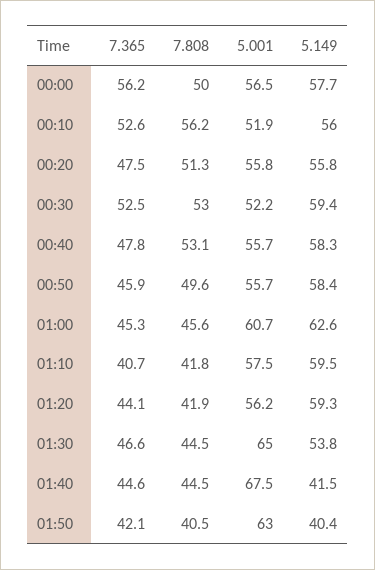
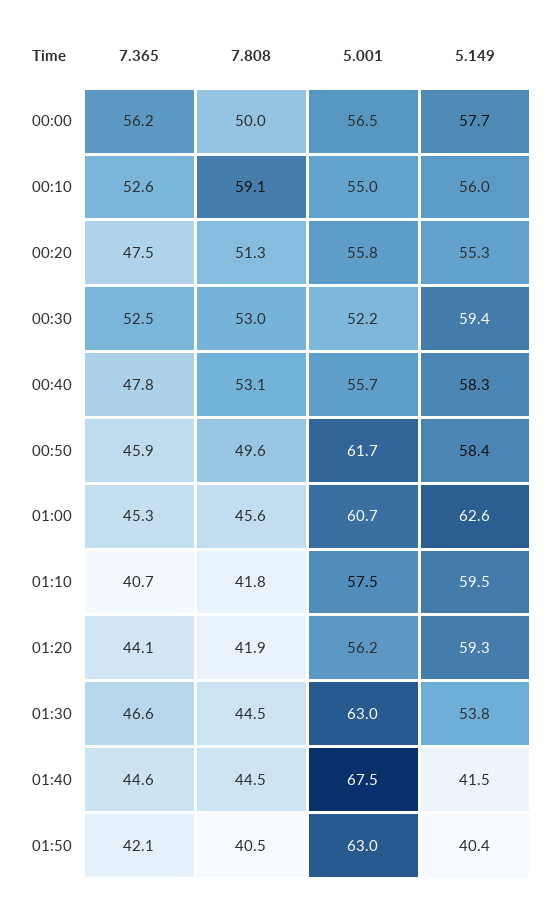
7.808, 00:10: 56.2 -> 59.1
5.001, 00:10: 51.9 -> 55
5.149, 00:20: 55.8 -> 55.3
5.001, 00:50: 55.7 -> 61.7
5.001, 01:30: 65 -> 63

